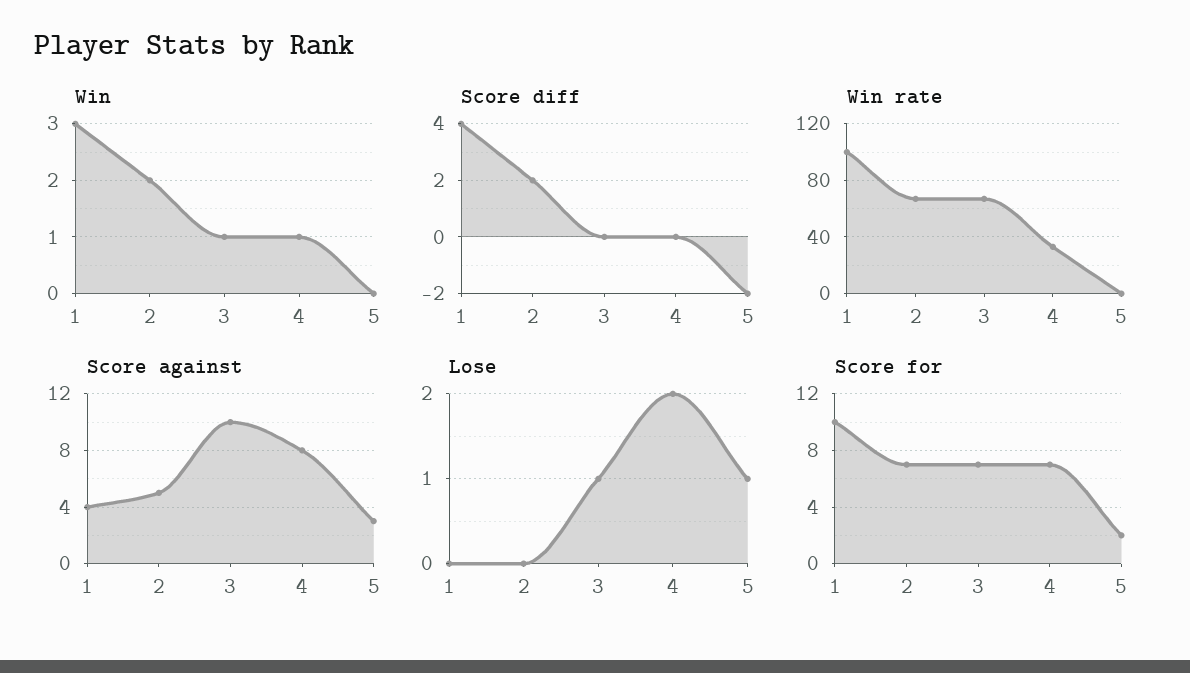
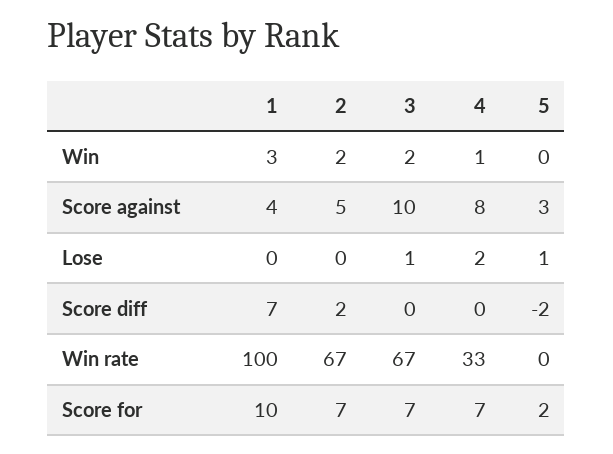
Win, 3: 1 -> 2
Score diff, 1: 4 -> 7

